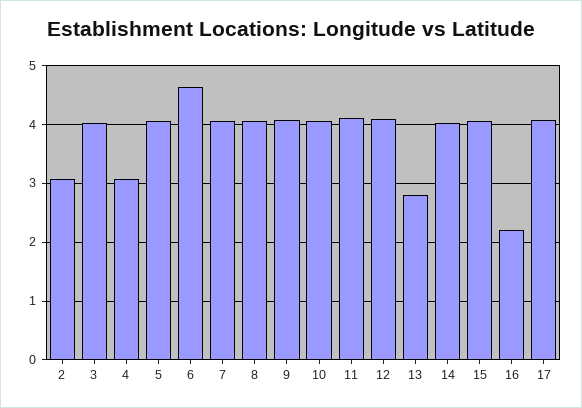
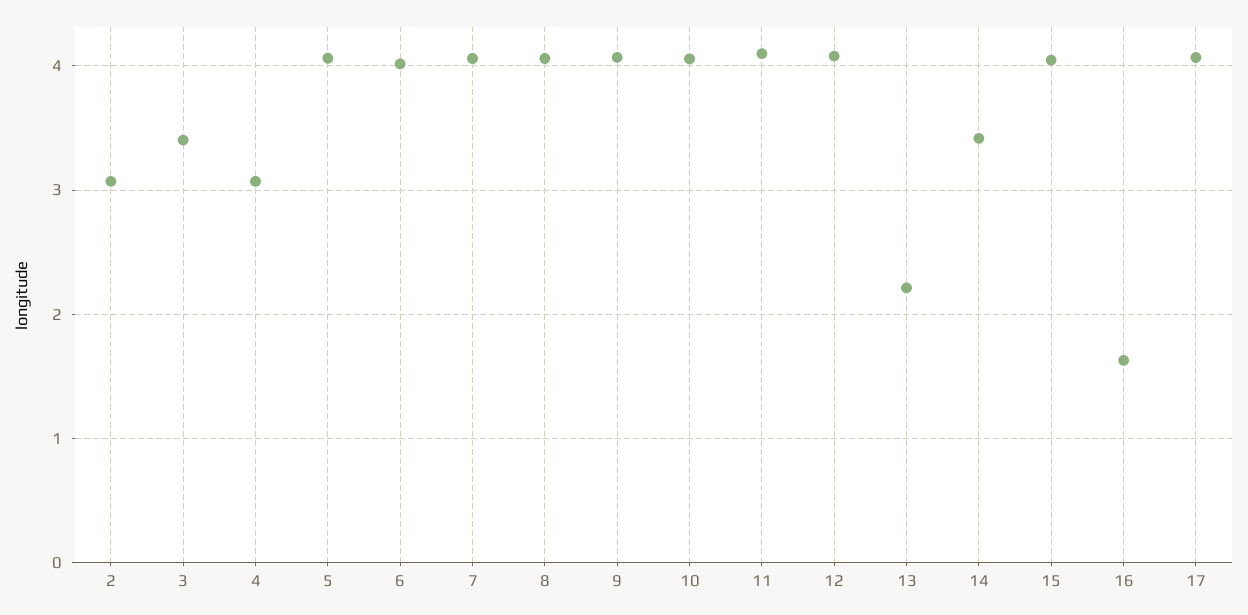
3: 4 -> 3.4
6: 4.6 -> 4
13: 2.8 -> 2.2
14: 4 -> 3.4
16: 2.2 -> 1.6

